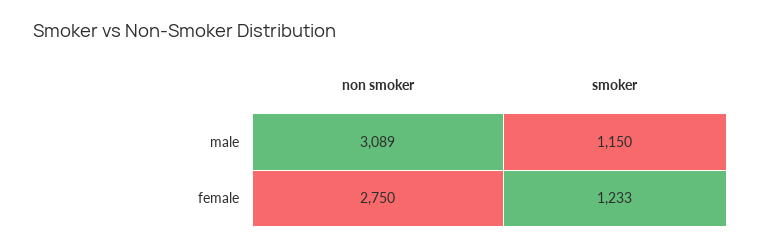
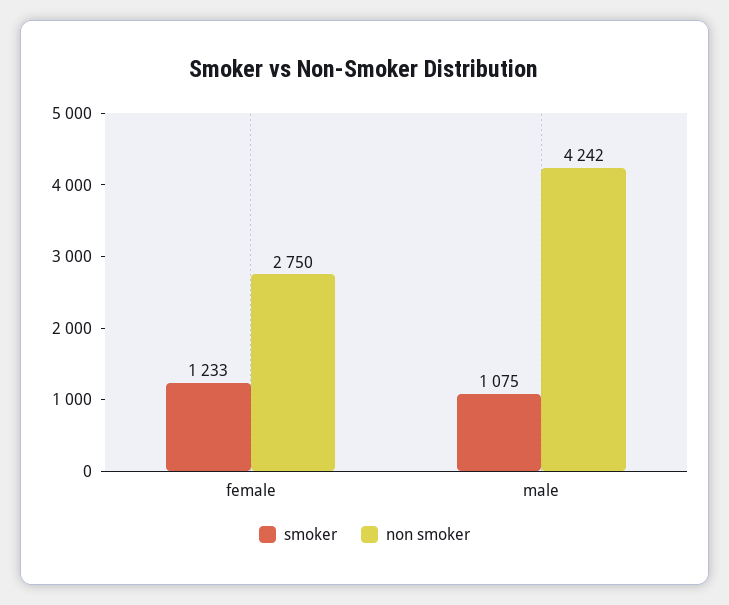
non smoker, male: 3089 -> 4242
smoker, male: 1150 -> 1075

